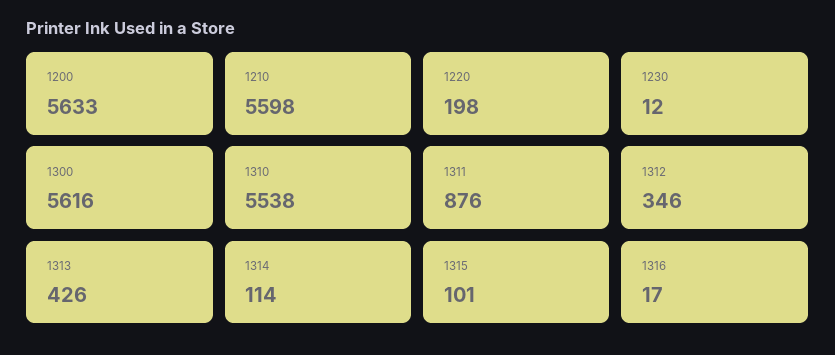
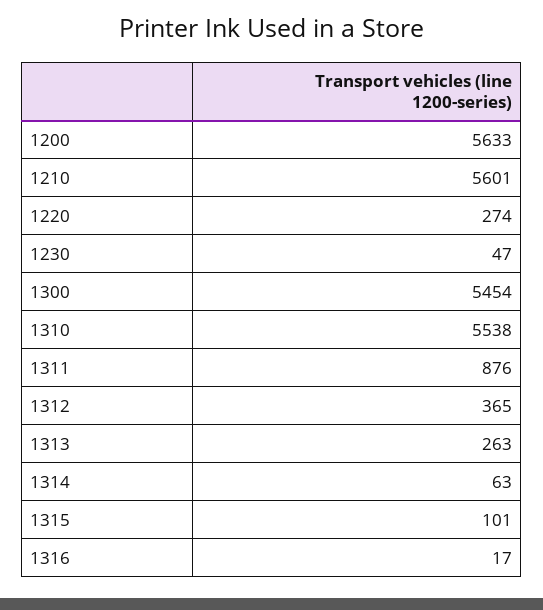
1210: 5598 -> 5601
1220: 198 -> 274
1230: 12 -> 47
1300: 5616 -> 5454
1312: 346 -> 365
1313: 426 -> 263
1314: 114 -> 63

